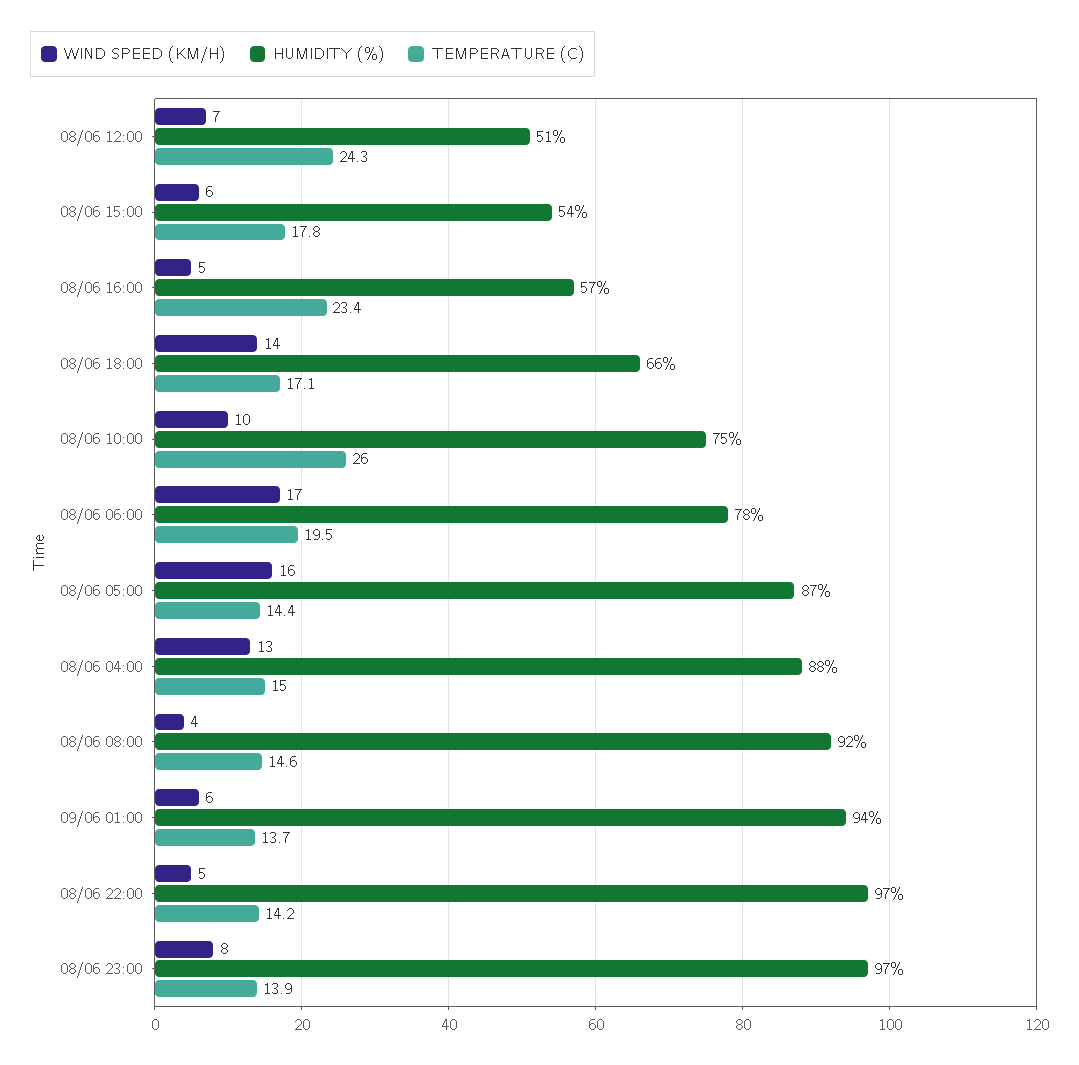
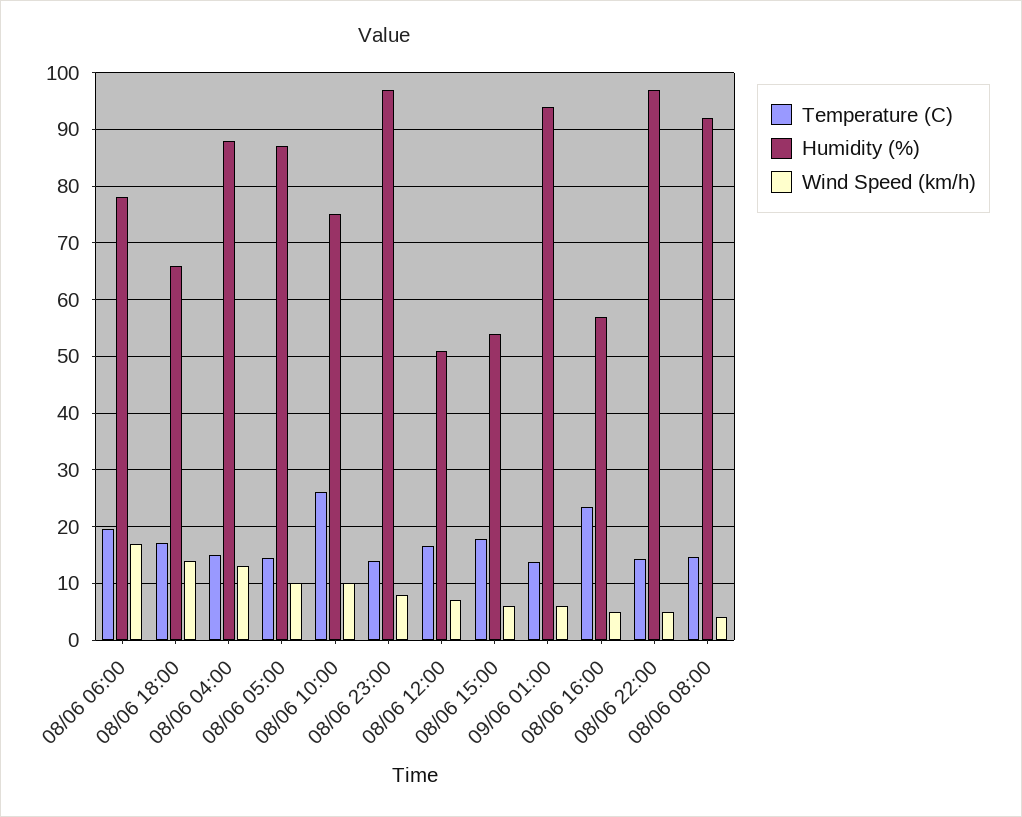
TEMPERATURE (C), 08/06 12:00: 24.3 -> 16
WIND SPEED (KM/H), 08/06 05:00: 16 -> 10

